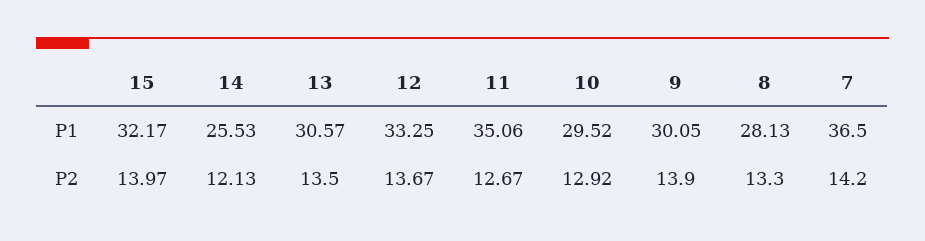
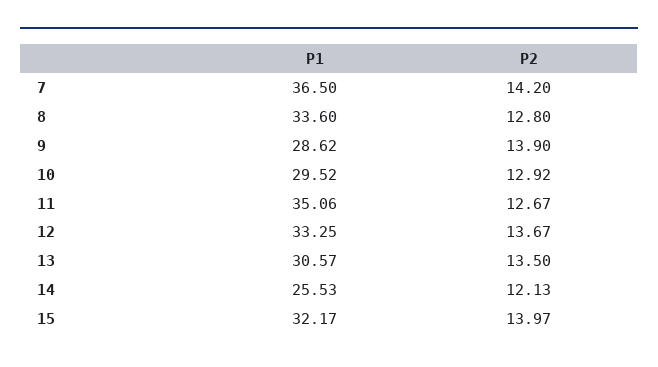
9, P1: 30.05 -> 28.62
8, P1: 28.13 -> 33.6
8, P2: 13.3 -> 12.8

